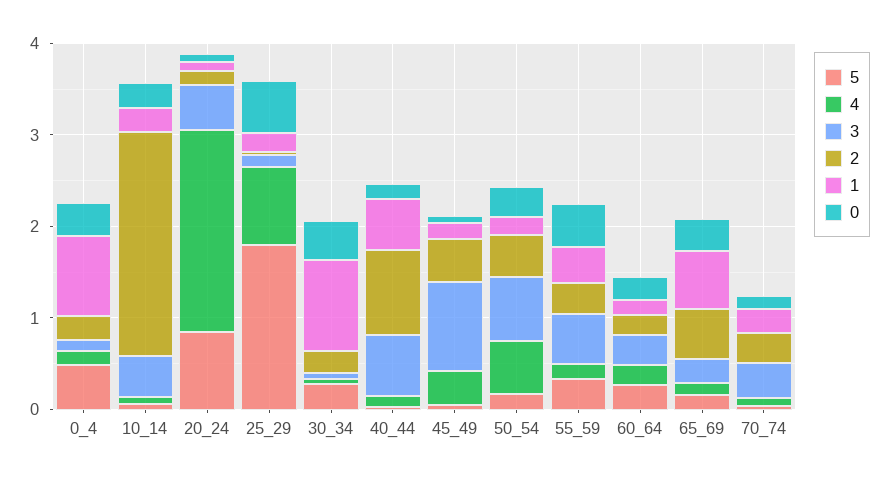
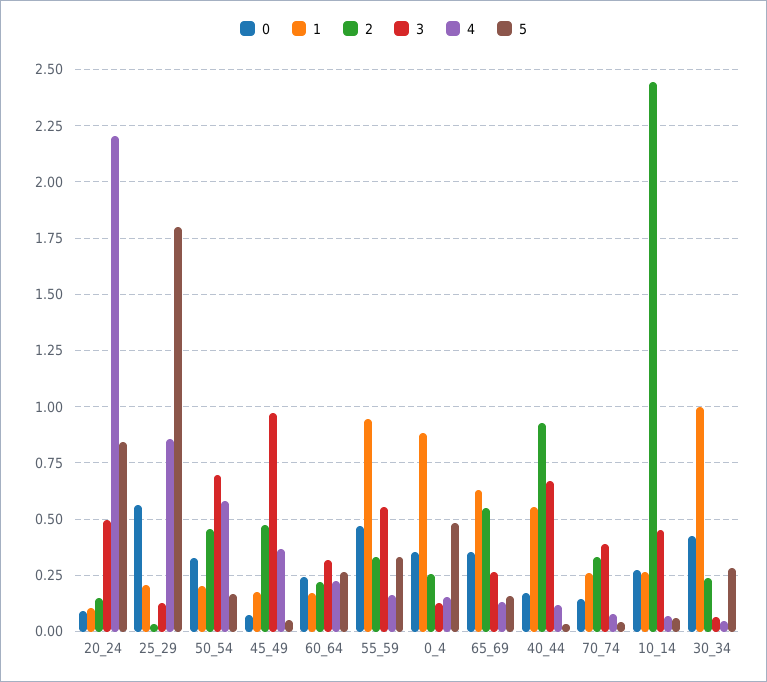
1, 55_59: 0.4 -> 0.95

